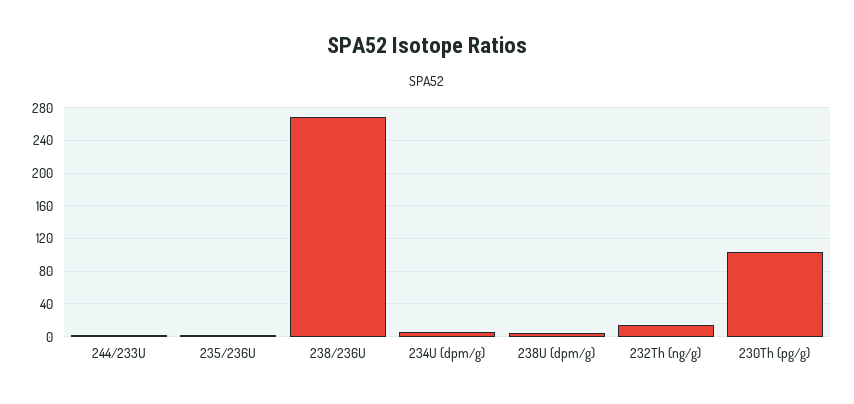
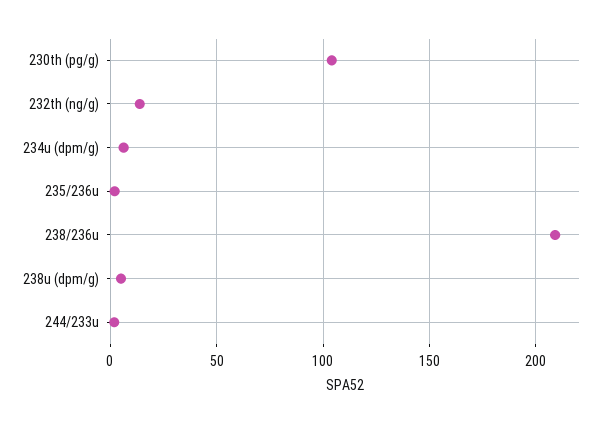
238/236U: 270 -> 210

